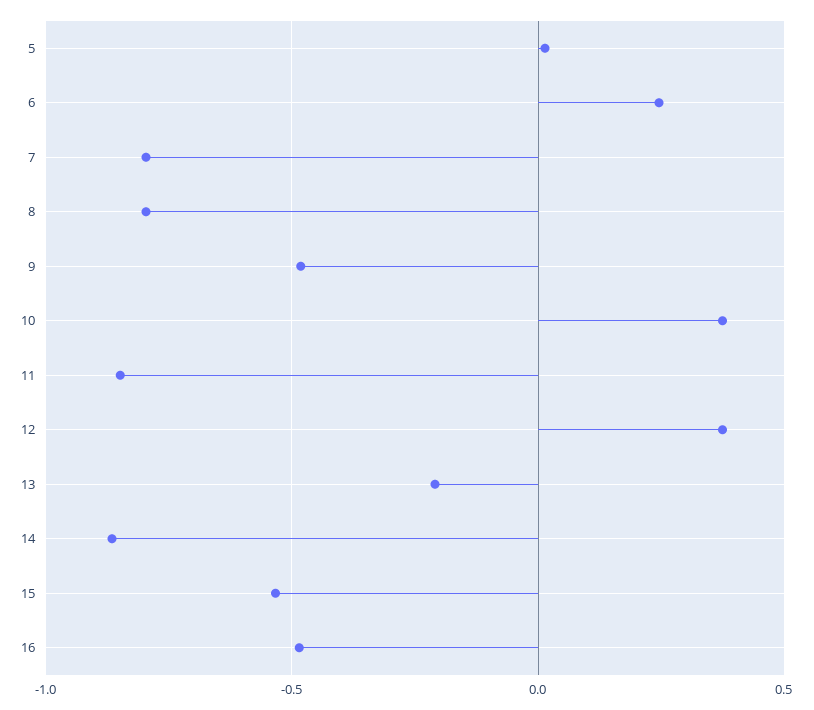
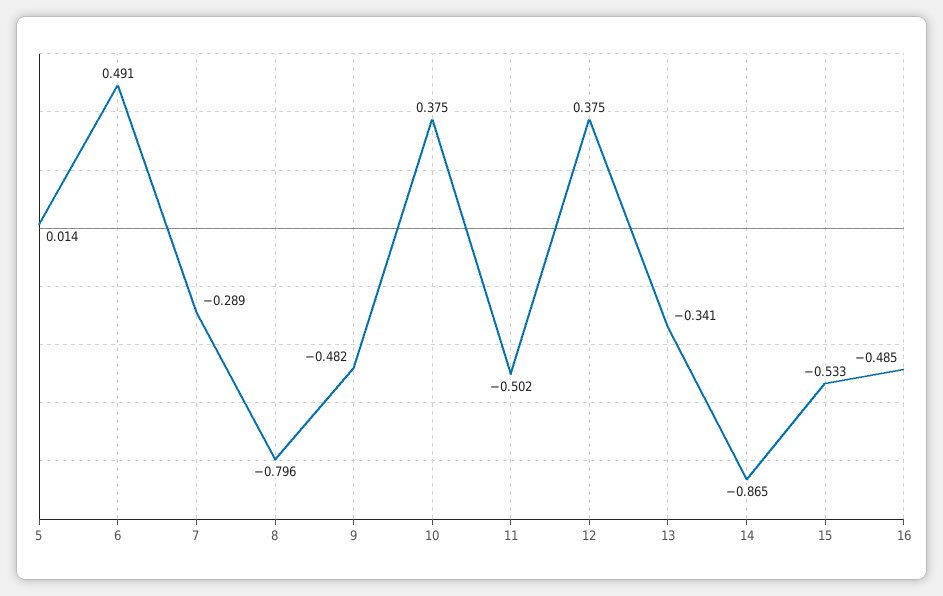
6: 0.25 -> 0.491
7: -0.8 -> -0.289
11: -0.85 -> -0.502
13: -0.2 -> -0.341

